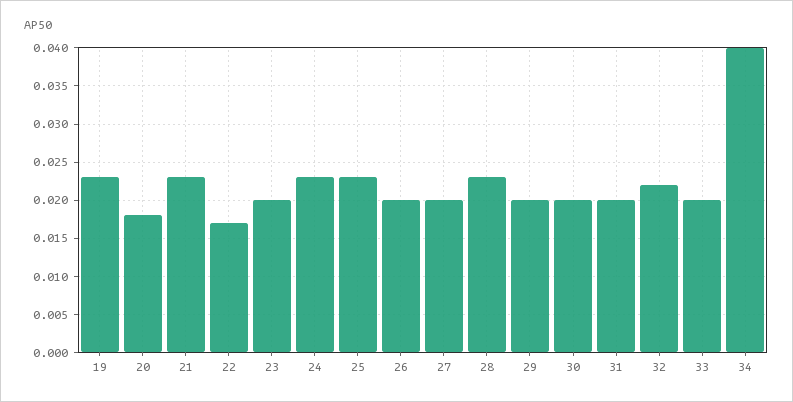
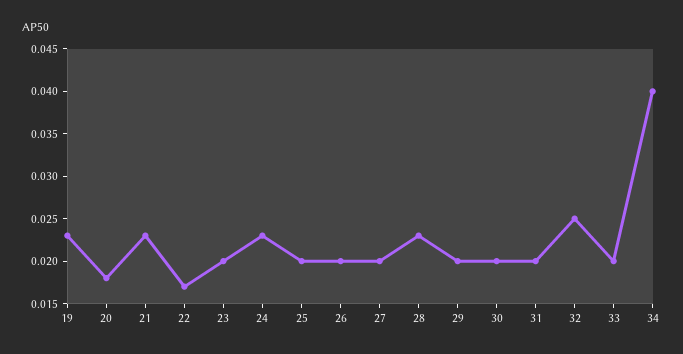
25: 0.023 -> 0.02
32: 0.022 -> 0.025

